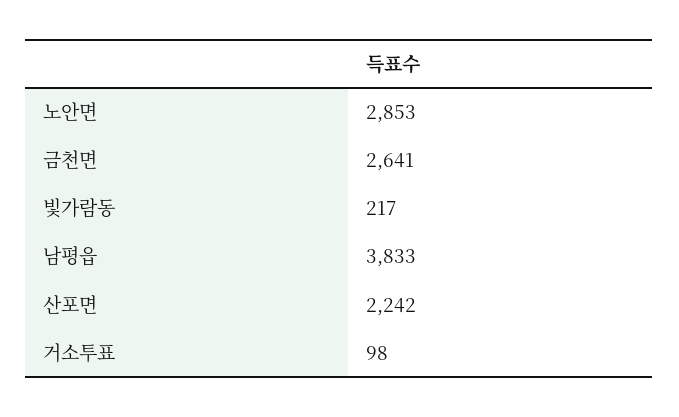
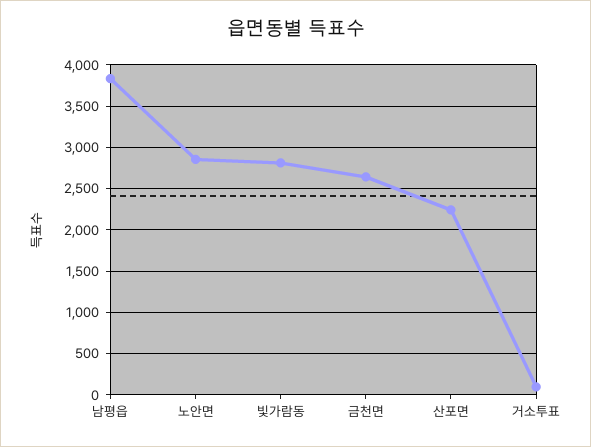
빛가람동: 217 -> 2800

